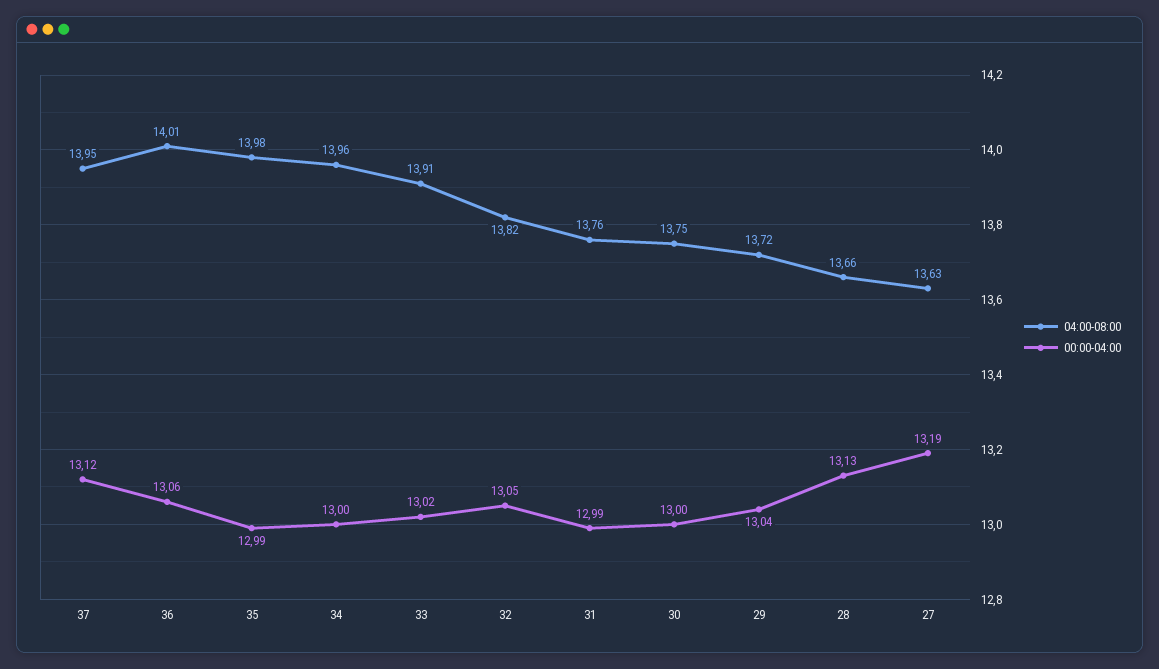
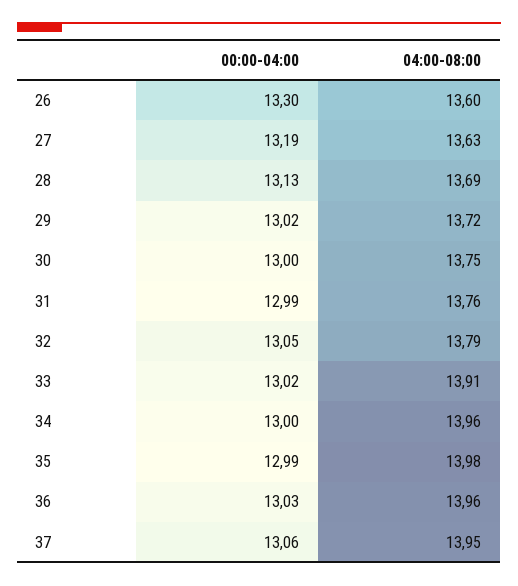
00:00-04:00, 37: 13.12 -> 13.06
04:00-08:00, 36: 14.01 -> 13.96
00:00-04:00, 36: 13.06 -> 13.03
04:00-08:00, 32: 13.82 -> 13.79
00:00-04:00, 29: 13.04 -> 13.02
04:00-08:00, 28: 13.66 -> 13.69
00:00-04:00, 26: none -> 13.3
04:00-08:00, 26: none -> 13.6

